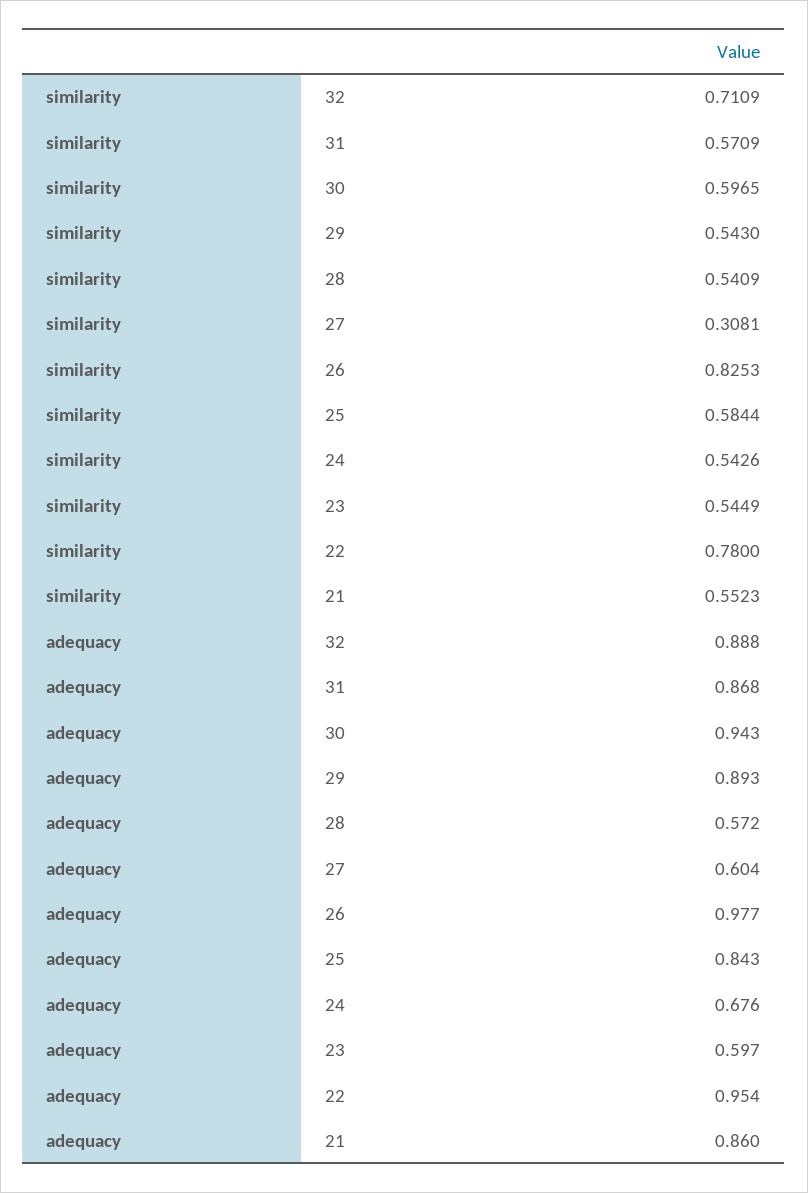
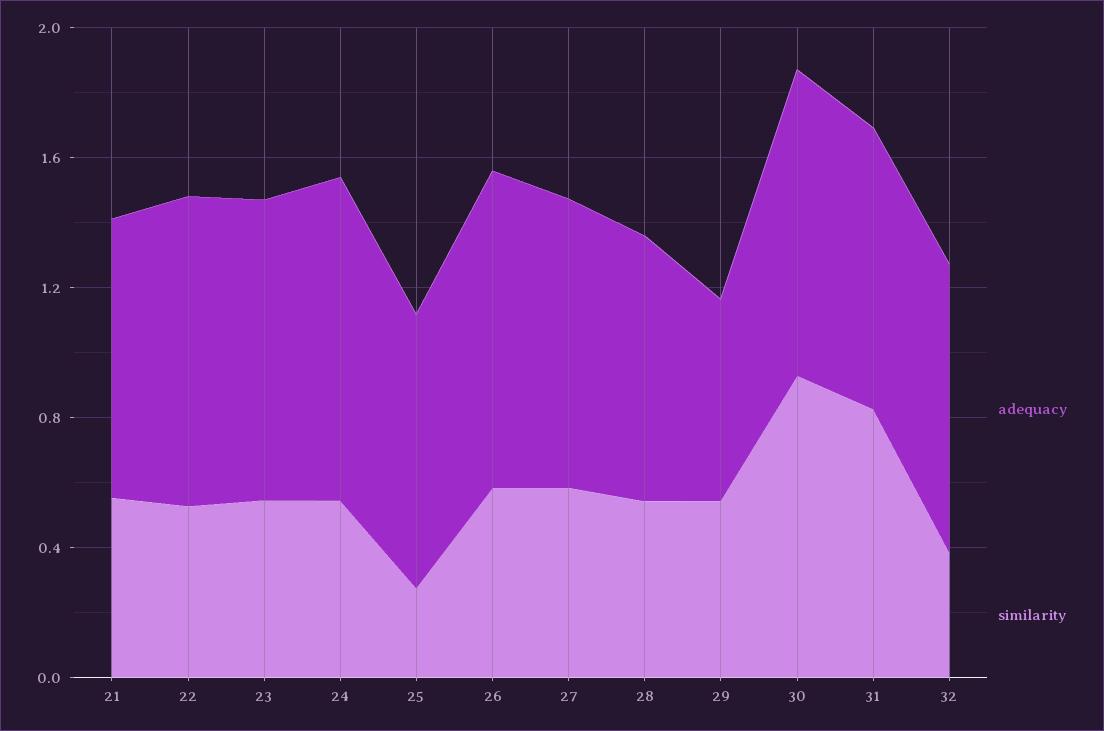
similarity, 32: 0.7109 -> 0.4
similarity, 31: 0.5709 -> 0.8
similarity, 30: 0.5965 -> 0.9
similarity, 27: 0.3081 -> 0.6
similarity, 26: 0.8253 -> 0.6
similarity, 25: 0.5844 -> 0.3
similarity, 22: 0.78 -> 0.5
adequacy, 29: 0.893 -> 0.6
adequacy, 28: 0.572 -> 0.8
adequacy, 27: 0.604 -> 0.9
adequacy, 24: 0.676 -> 1
adequacy, 23: 0.597 -> 0.9

